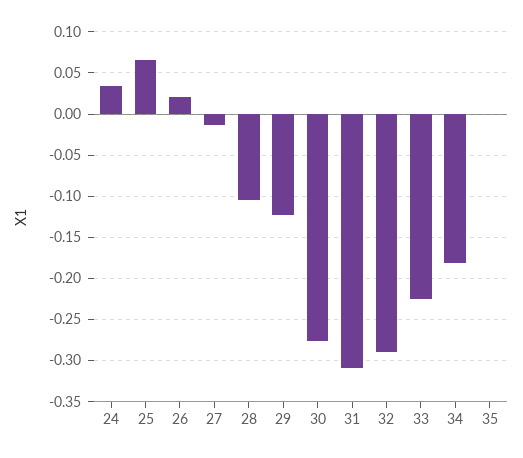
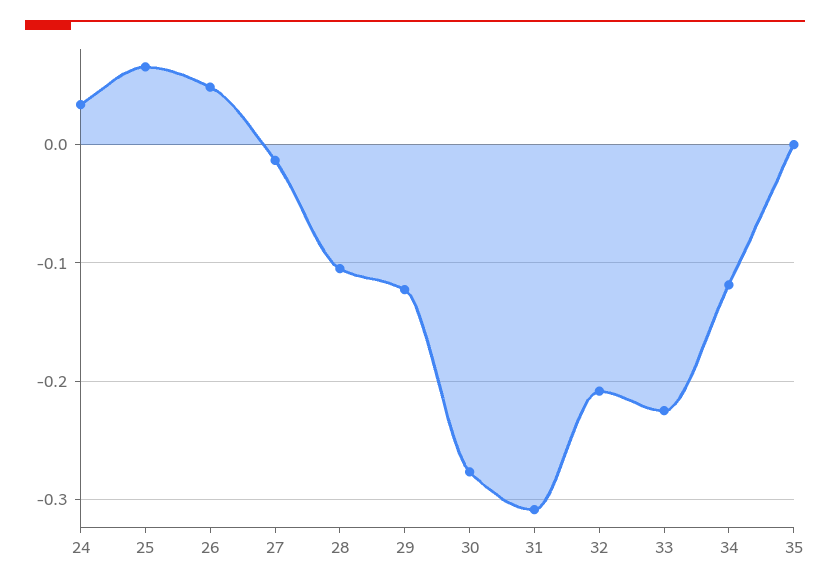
26: 0.02 -> 0.05
32: -0.29 -> -0.21
34: -0.18 -> -0.12

